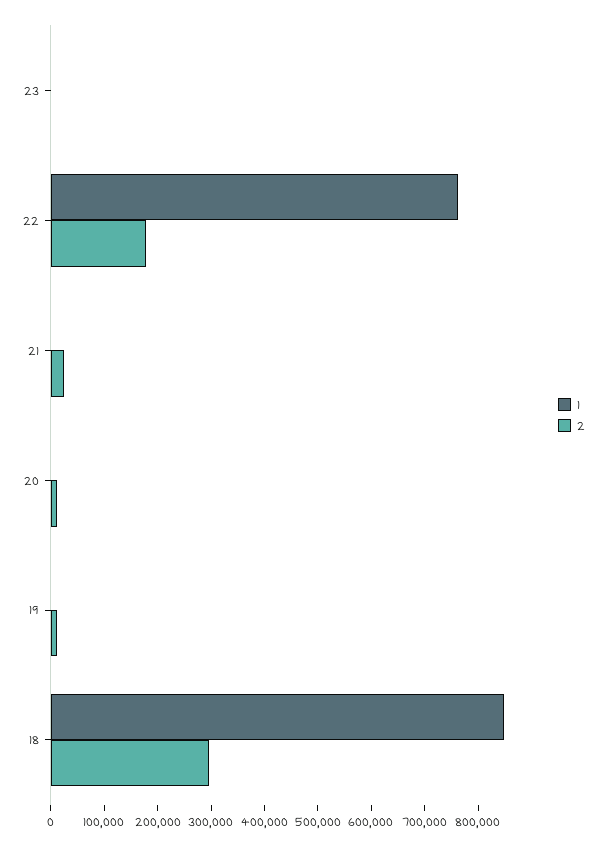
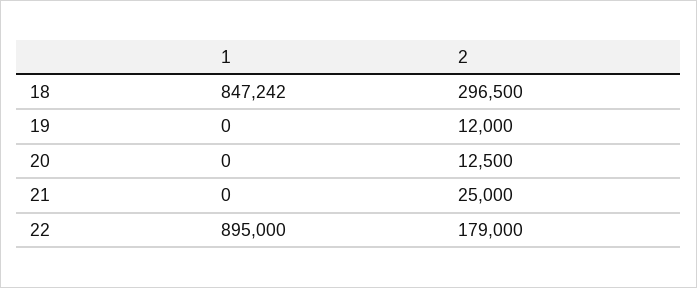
1, 23: 0 -> none
2, 23: 0 -> none
1, 22: 760000 -> 895000

